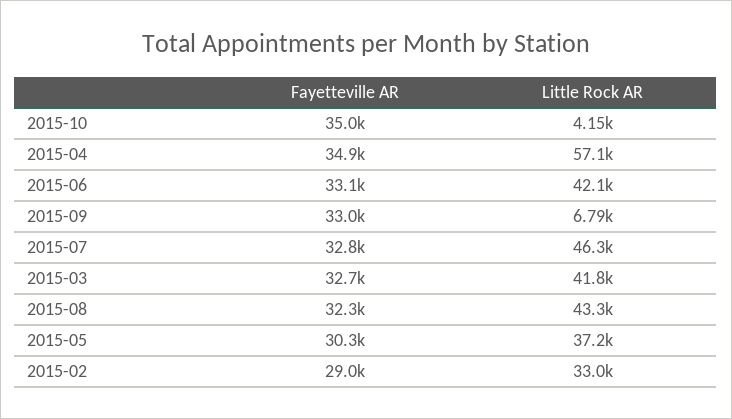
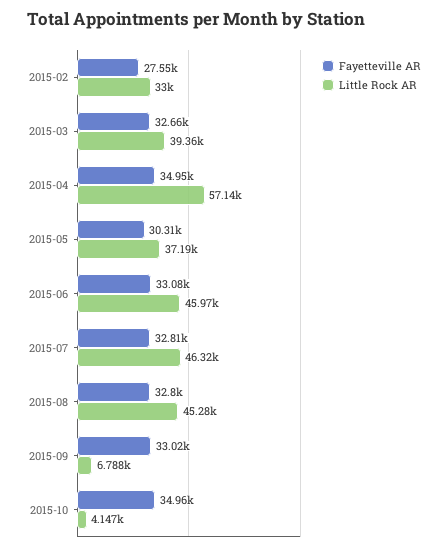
Little Rock AR, 2015-06: 42100 -> 45970
Little Rock AR, 2015-03: 41800 -> 39360
Fayetteville AR, 2015-08: 32300 -> 32800
Little Rock AR, 2015-08: 43300 -> 45280
Fayetteville AR, 2015-02: 29000 -> 27550

